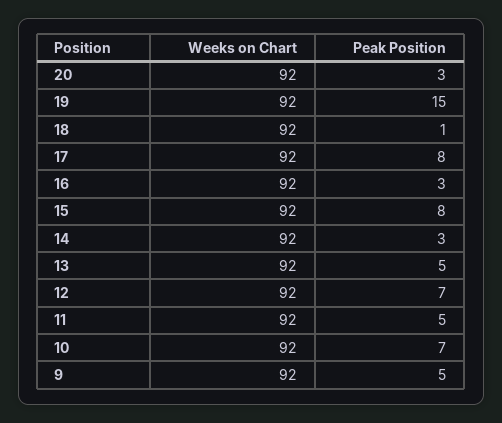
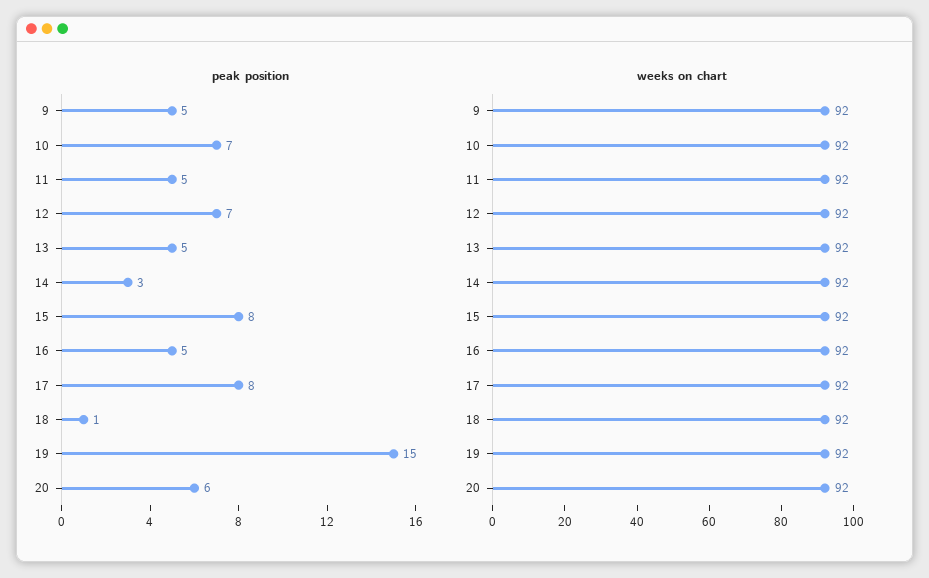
Peak Position, 20: 3 -> 6
Peak Position, 16: 3 -> 5

